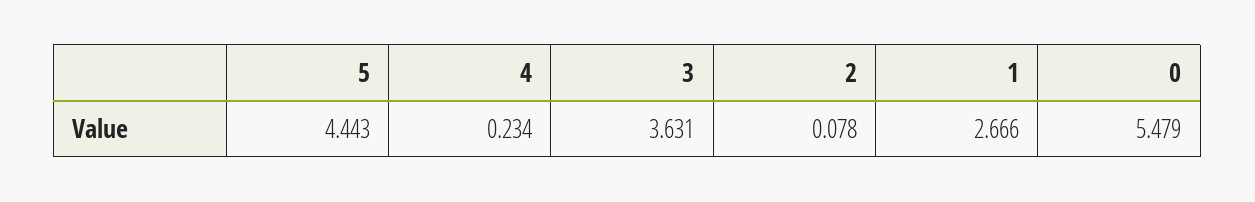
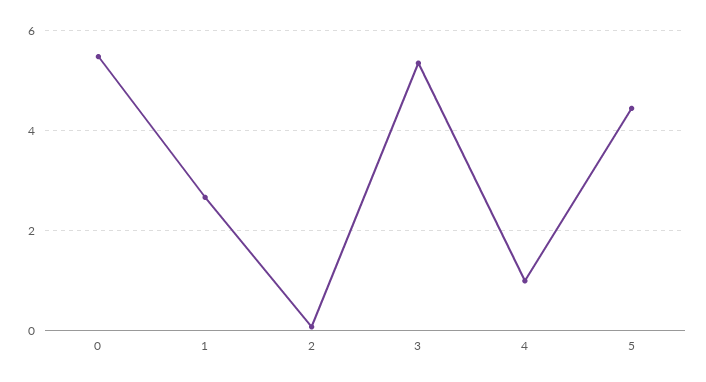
4: 0.234 -> 1
3: 3.631 -> 5.4

